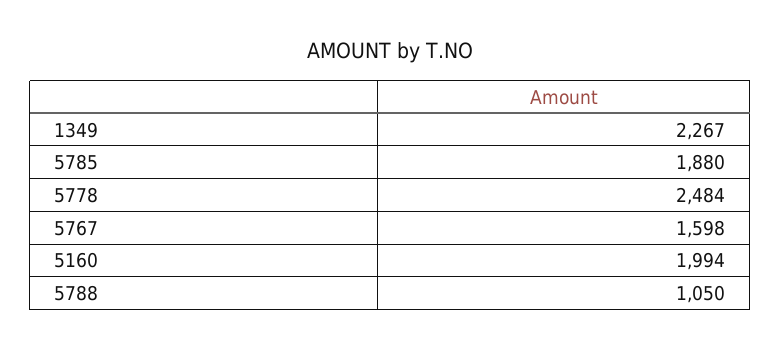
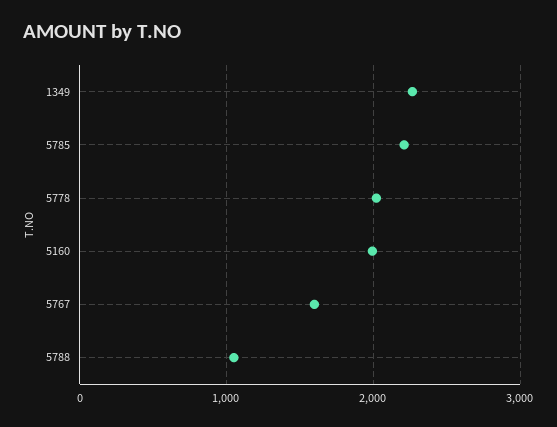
5785: 1880 -> 2200
5778: 2484 -> 2000

